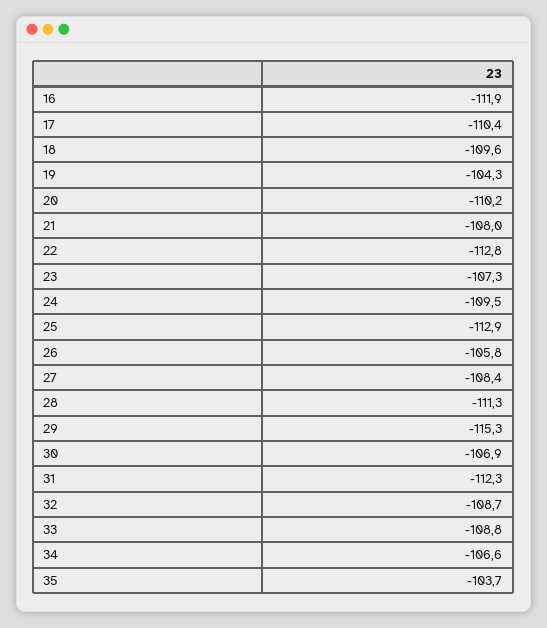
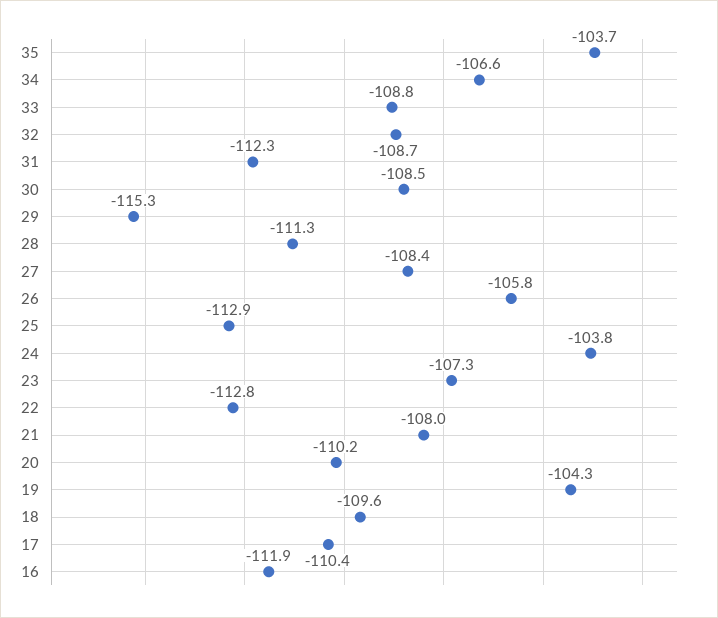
24: -109.5 -> -103.8
30: -106.9 -> -108.5

